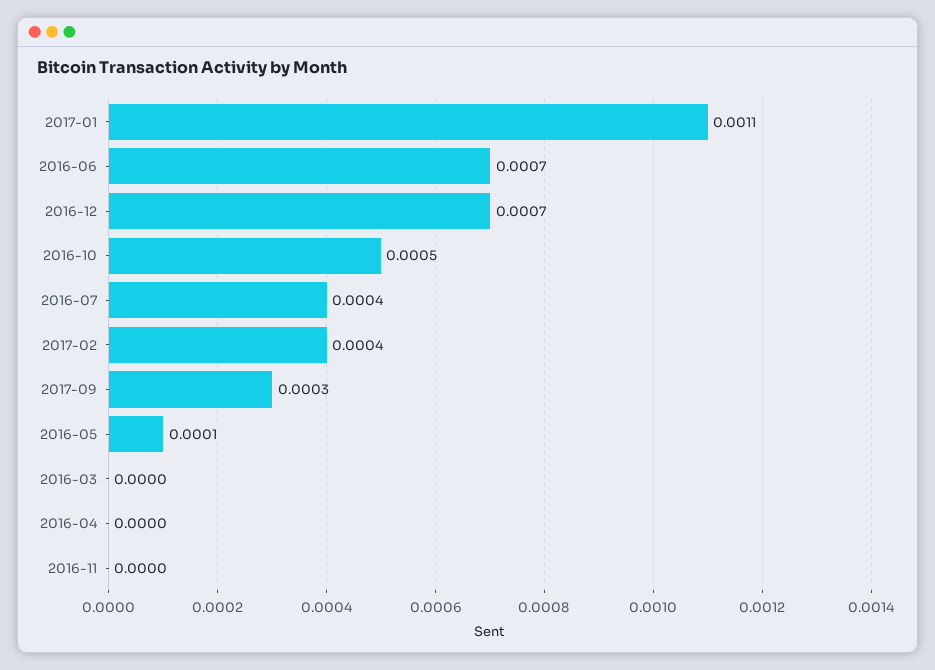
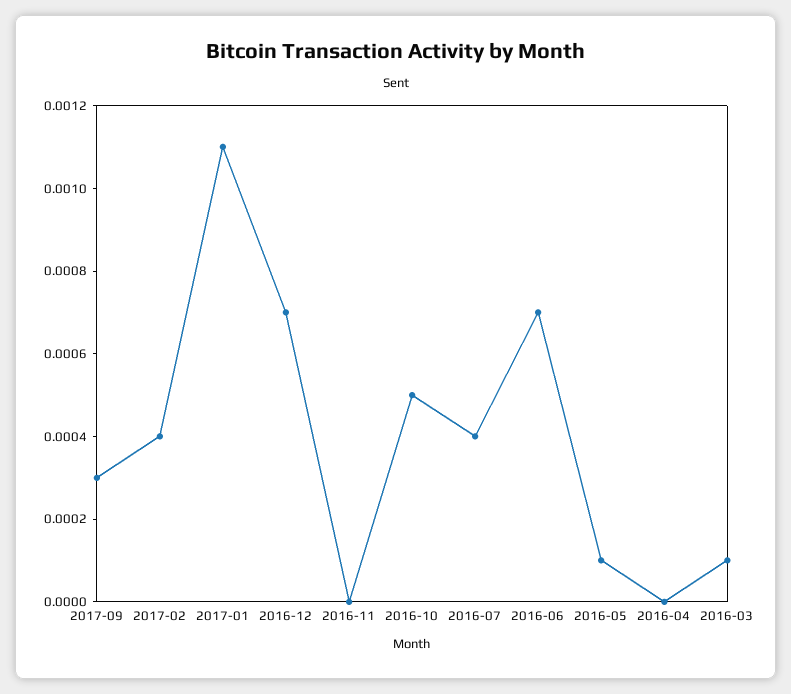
2016-03: 0 -> 0.0001

